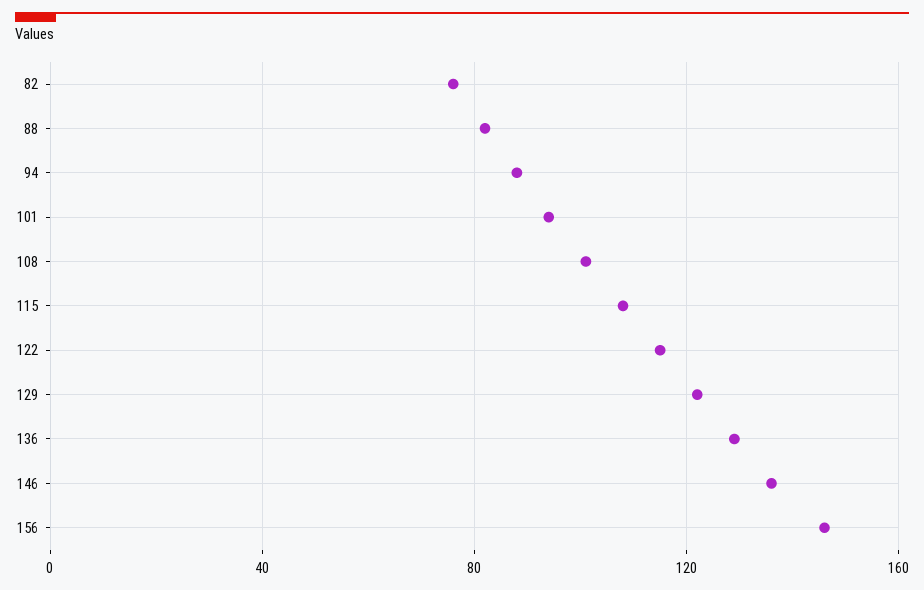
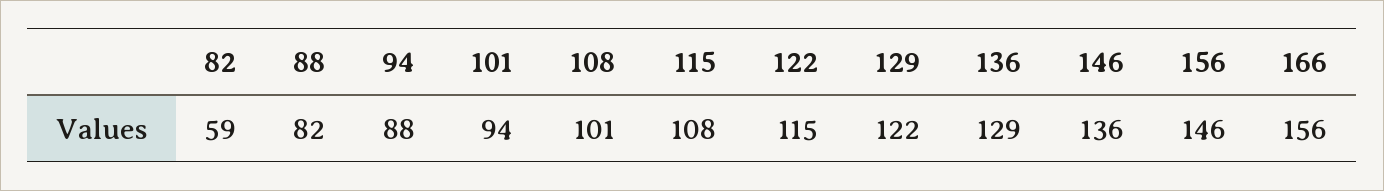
82: 75 -> 59
166: none -> 156

